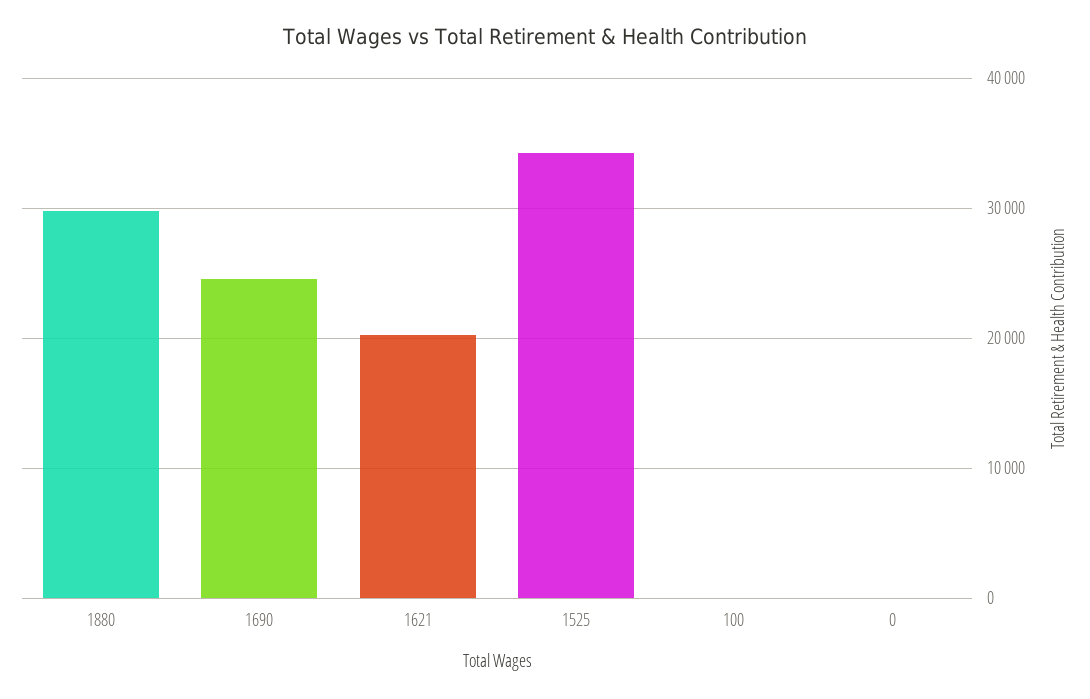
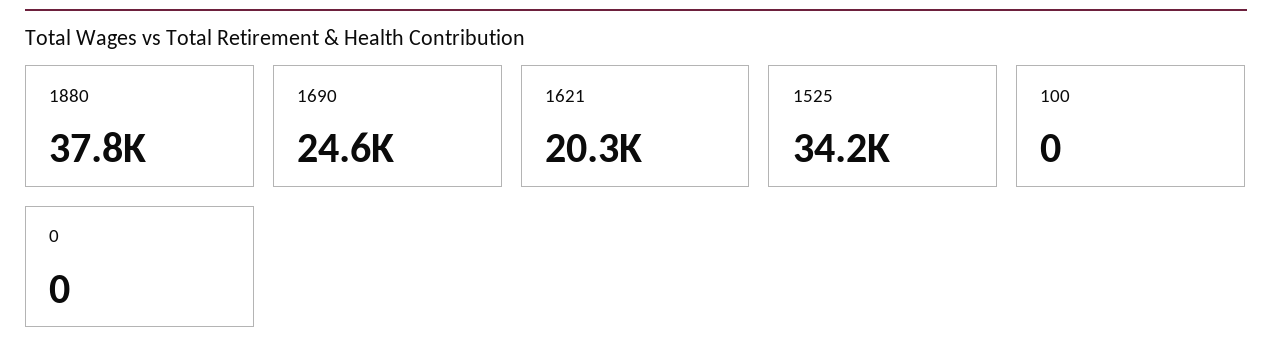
1880: 30000 -> 37800

